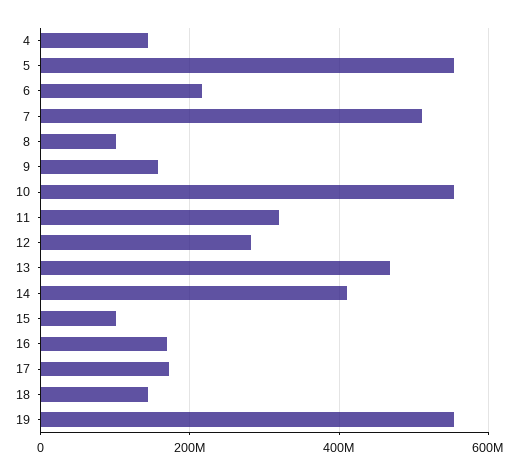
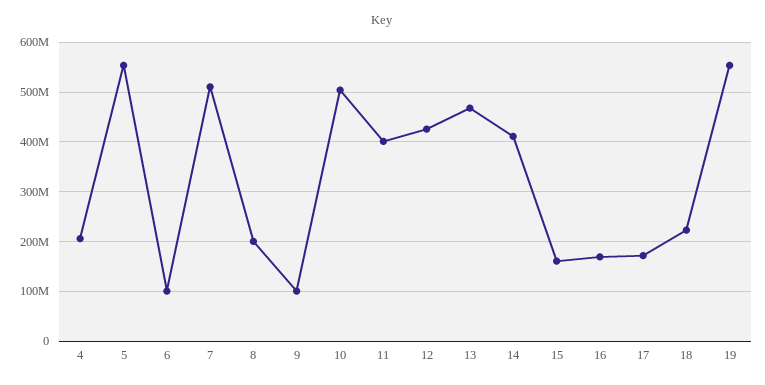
4: 140000000 -> 200000000
6: 220000000 -> 100000000
8: 100000000 -> 200000000
9: 160000000 -> 100000000
10: 560000000 -> 500000000
11: 320000000 -> 400000000
12: 280000000 -> 420000000
15: 100000000 -> 160000000
18: 140000000 -> 220000000

